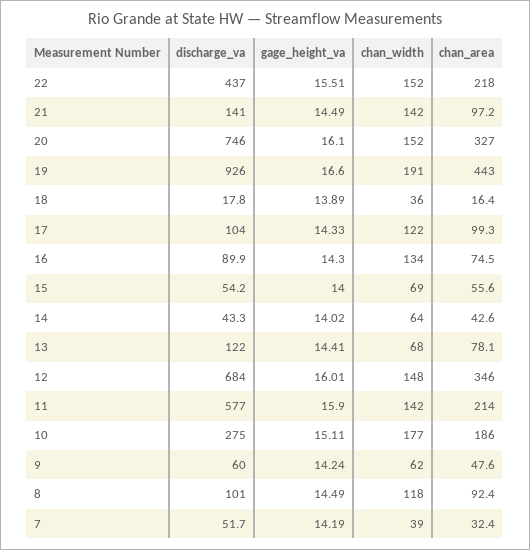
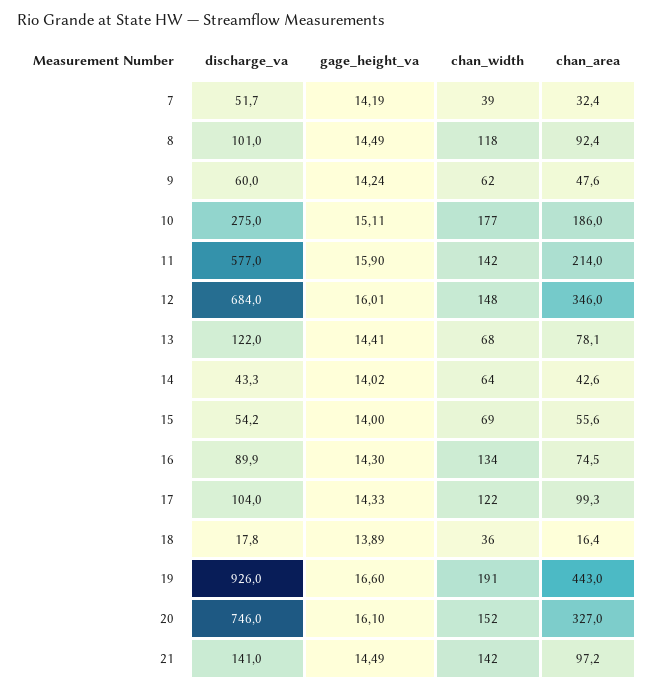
discharge_va, 22: 437 -> none
gage_height_va, 22: 15.51 -> none
chan_width, 22: 152 -> none
chan_area, 22: 218 -> none

